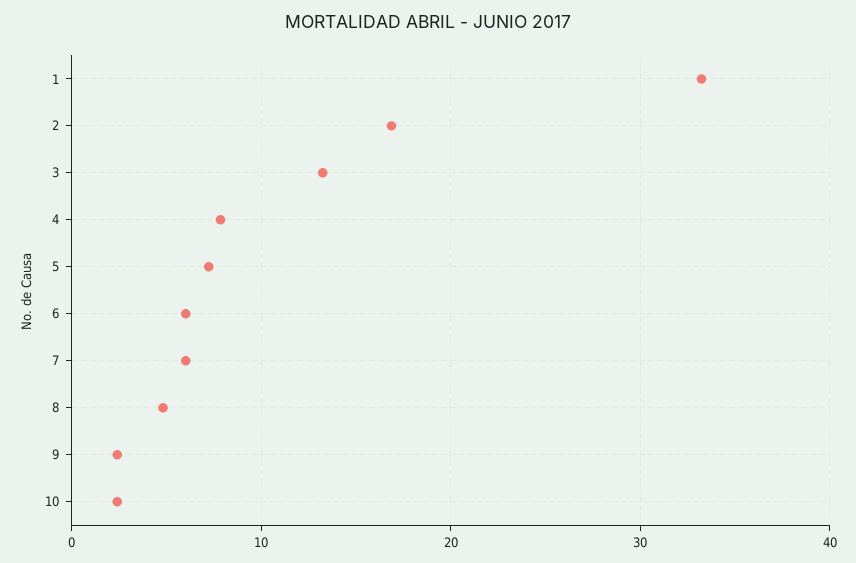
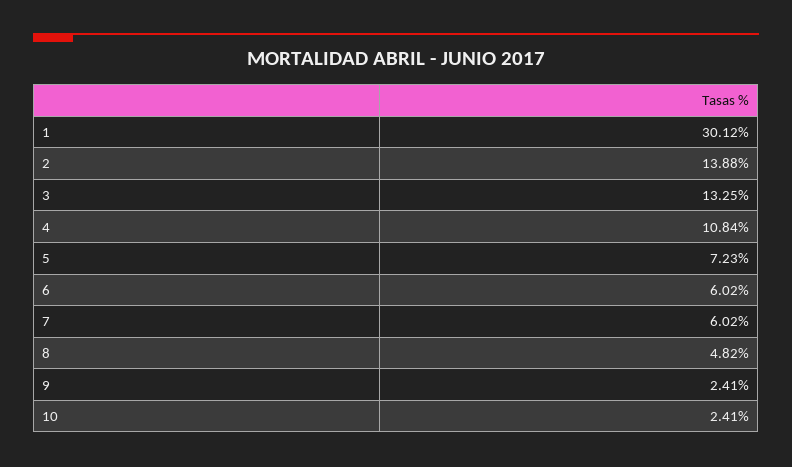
1: 33 -> 30.12
2: 17 -> 13.88
4: 8 -> 10.84

